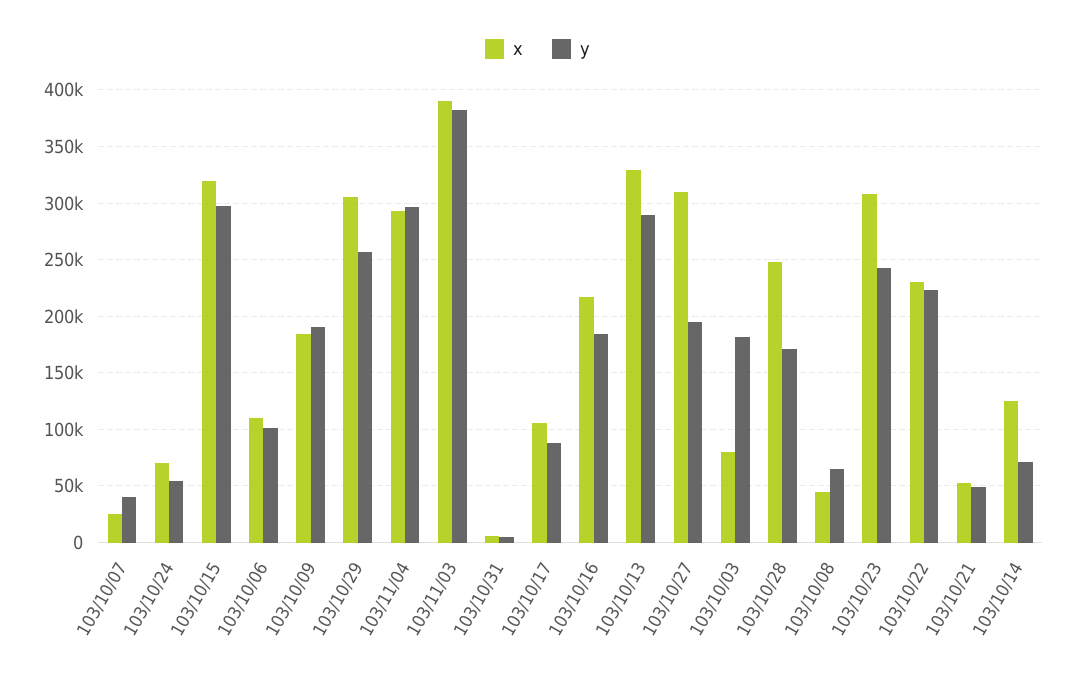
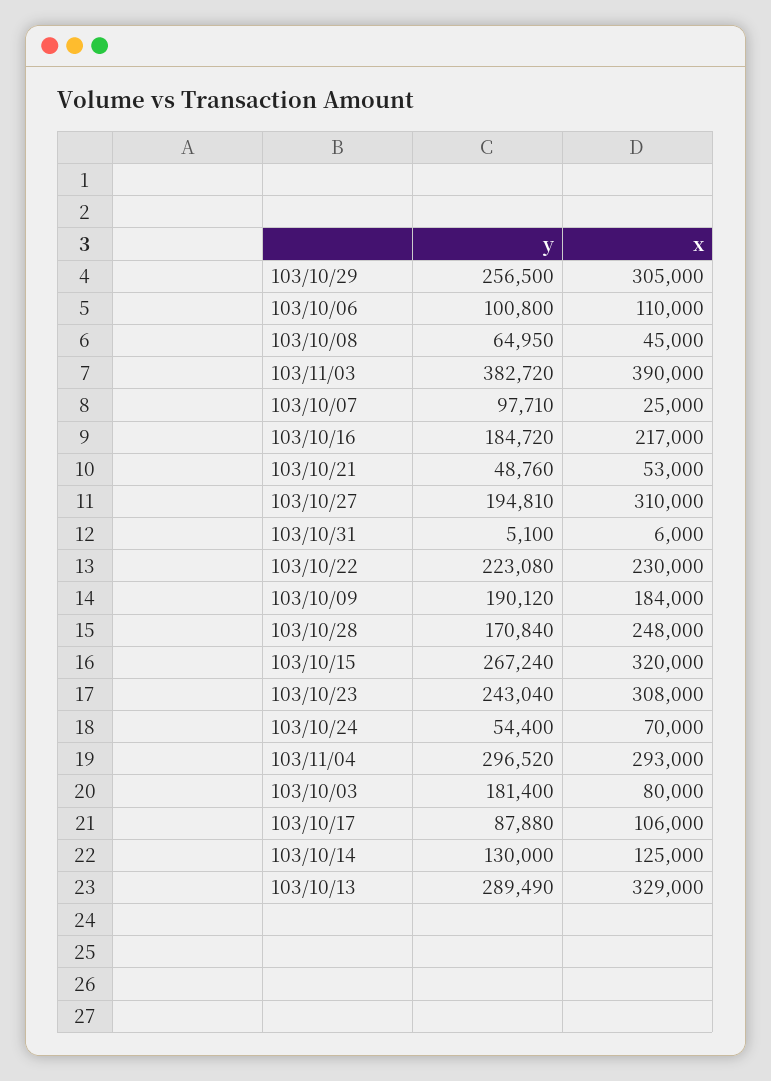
y, 103/10/07: 40000 -> 97710
y, 103/10/15: 300000 -> 267240
y, 103/10/14: 70000 -> 130000

